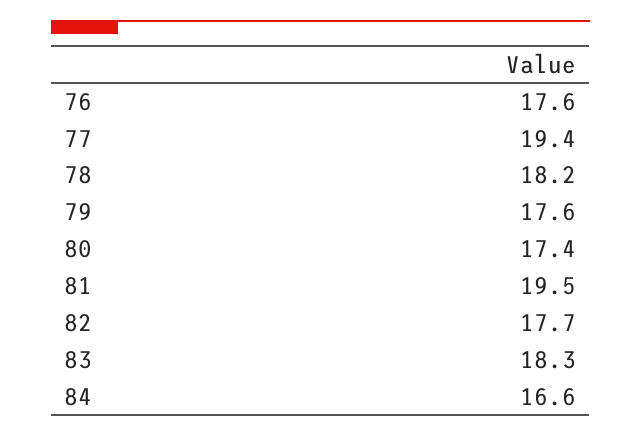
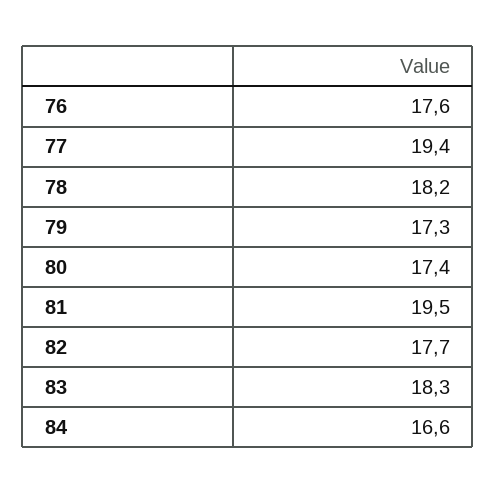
79: 17.6 -> 17.3

